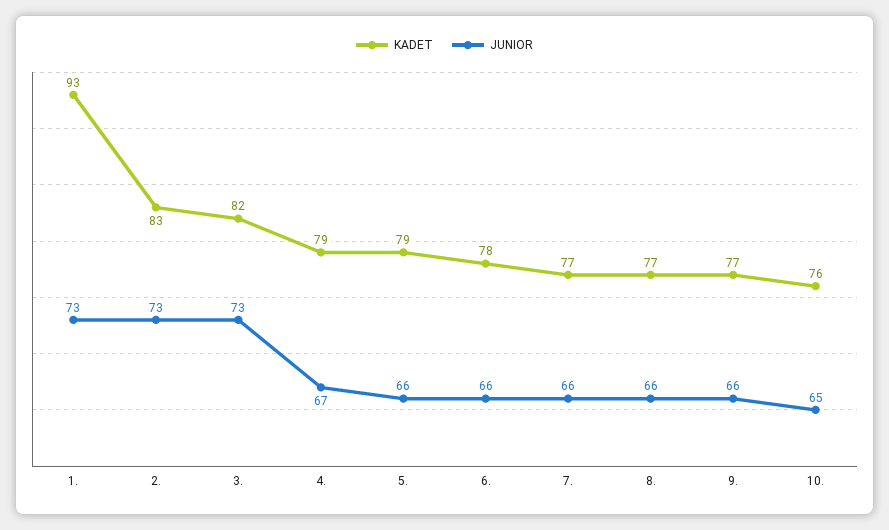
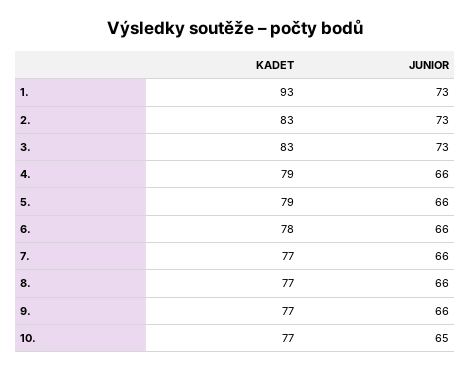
KADET, 3.: 82 -> 83
JUNIOR, 4.: 67 -> 66
KADET, 10.: 76 -> 77

